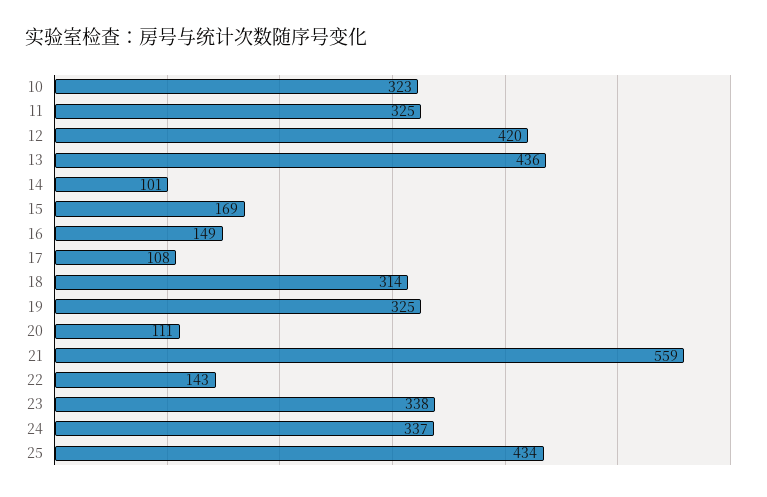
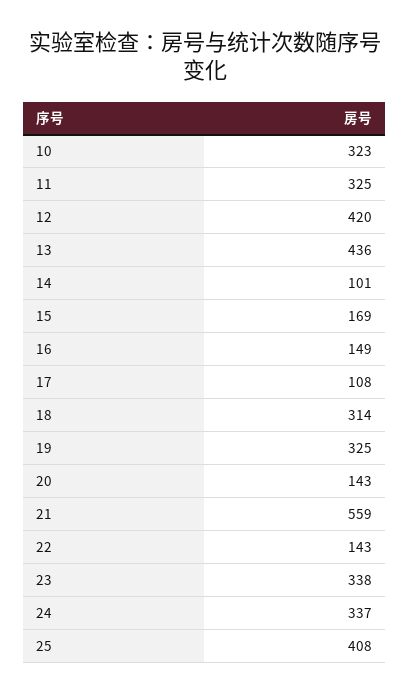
20: 111 -> 143
25: 434 -> 408

